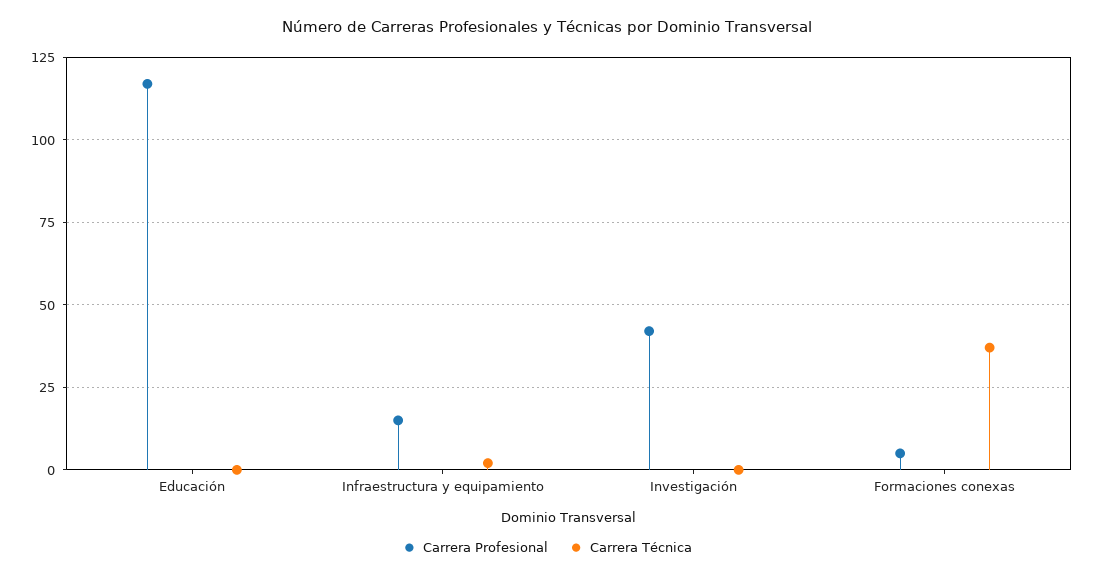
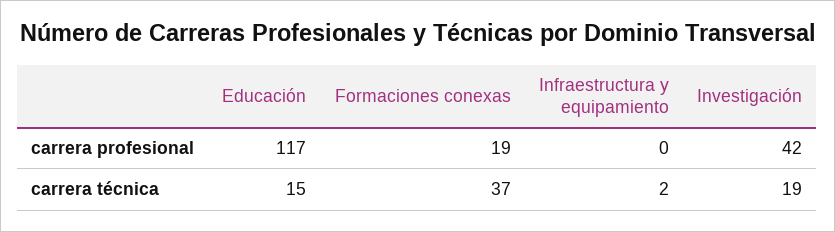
Carrera Técnica, Educación: 0 -> 15
Carrera Profesional, Infraestructura y equipamiento: 15 -> 0
Carrera Técnica, Investigación: 0 -> 19
Carrera Profesional, Formaciones conexas: 5 -> 19

